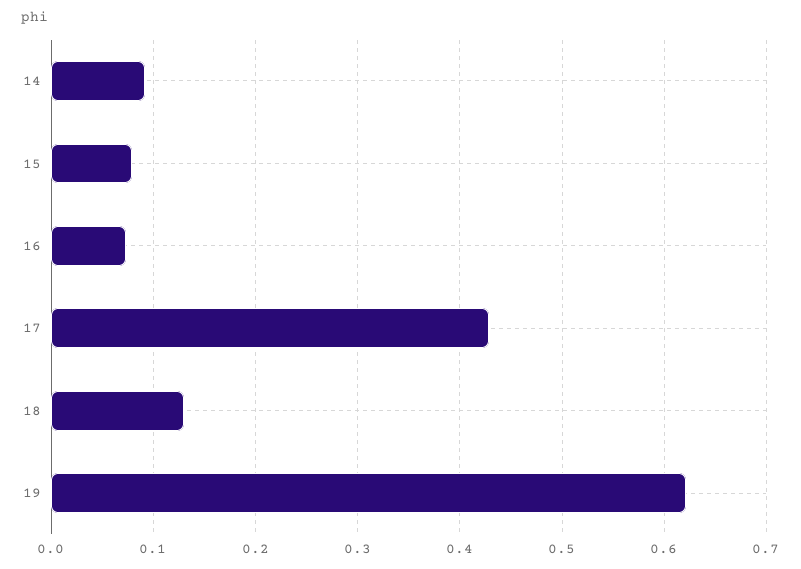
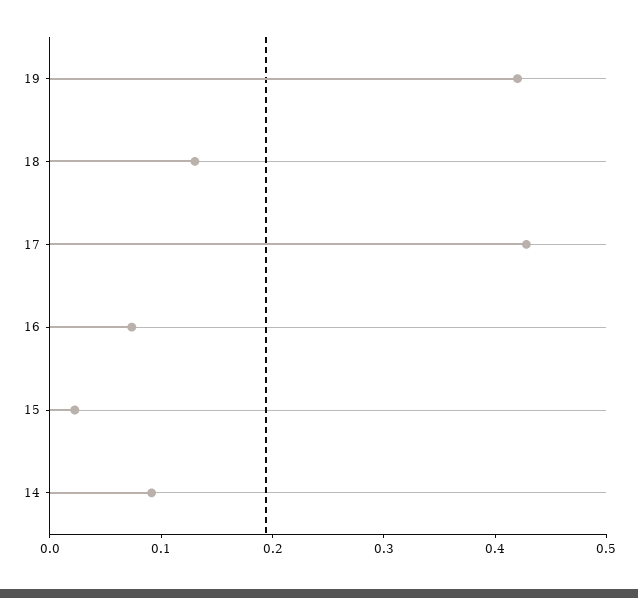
15: 0.08 -> 0.02
19: 0.62 -> 0.42

